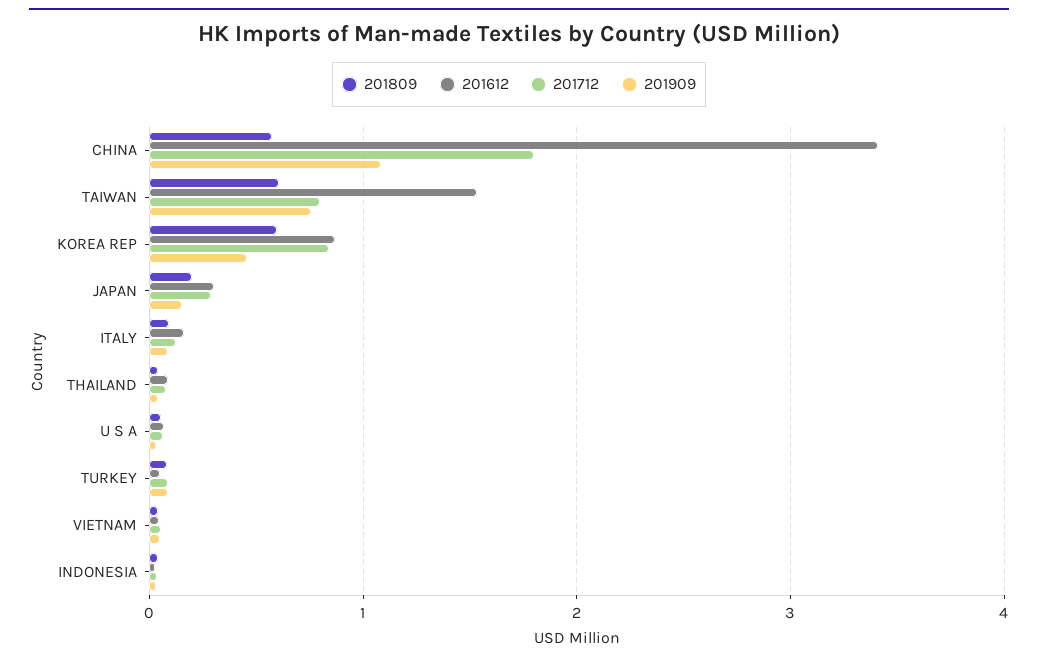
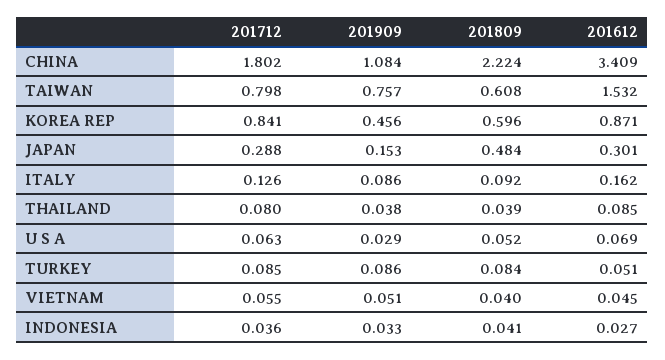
201809, CHINA: 0.6 -> 2.224
201809, JAPAN: 0.2 -> 0.484

